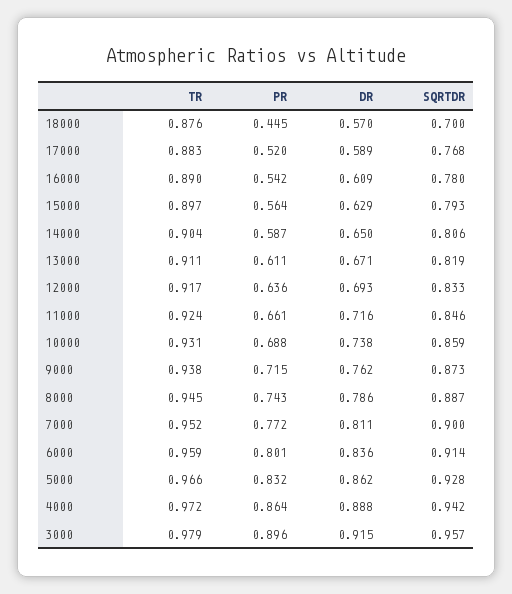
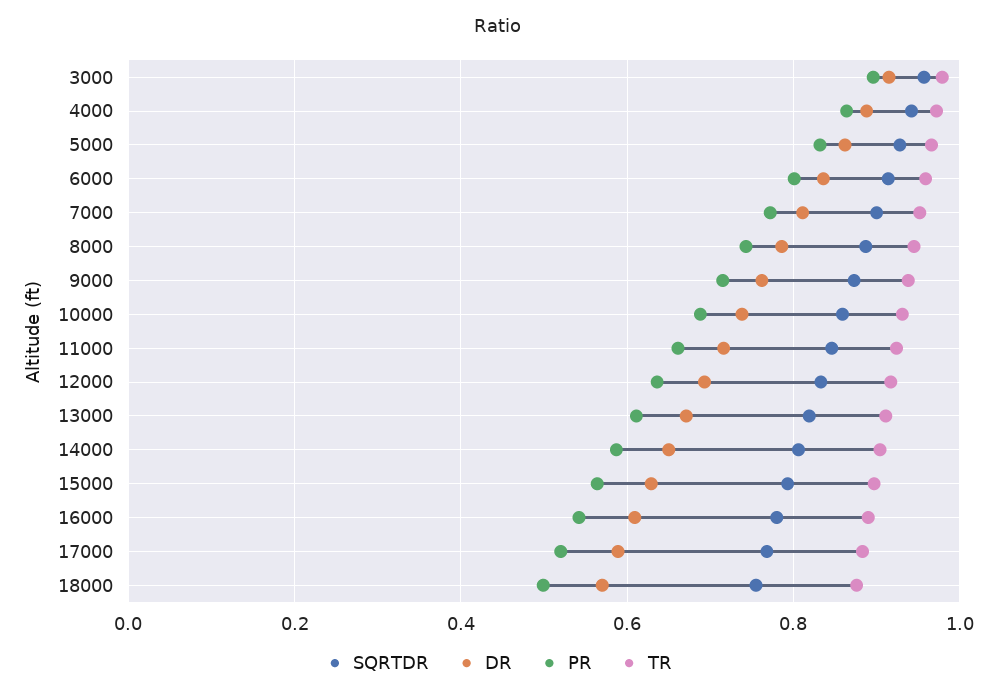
PR, 18000: 0.445 -> 0.5
SQRTDR, 18000: 0.7 -> 0.76

